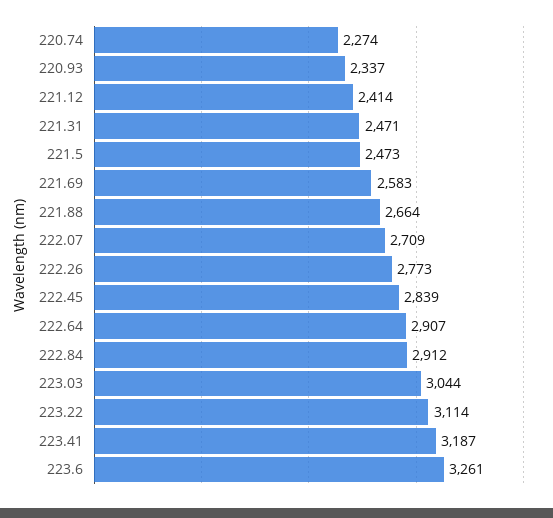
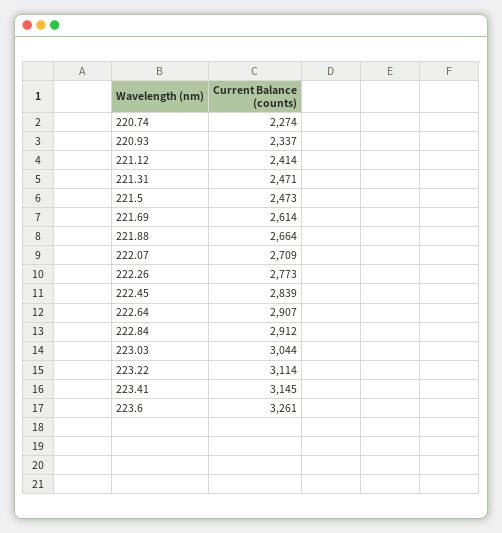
221.69: 2583 -> 2614
223.41: 3187 -> 3145

